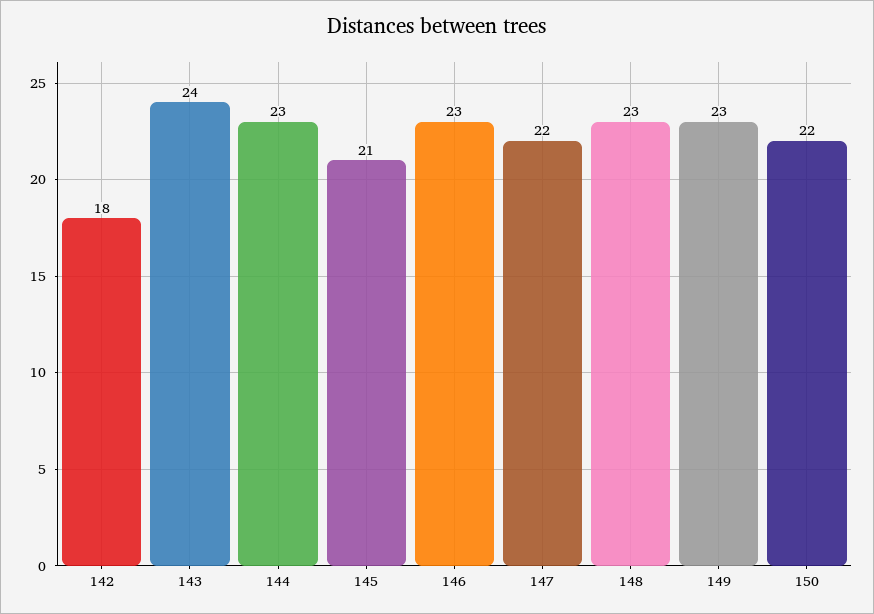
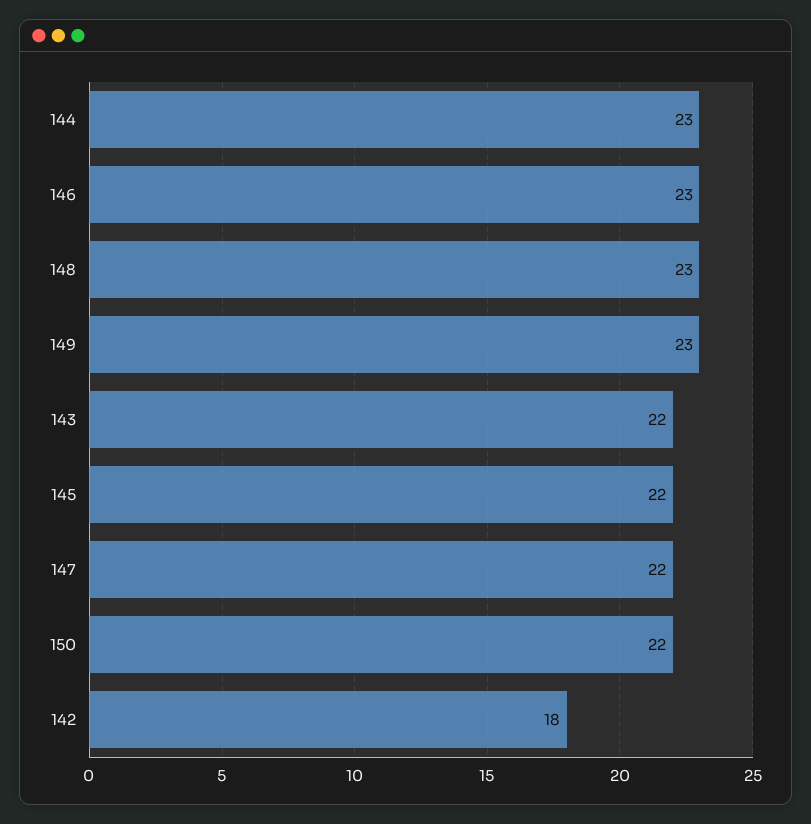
143: 24 -> 22
145: 21 -> 22

